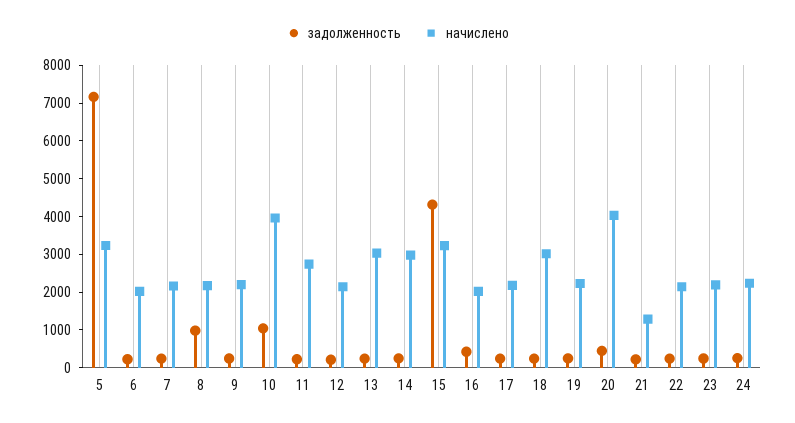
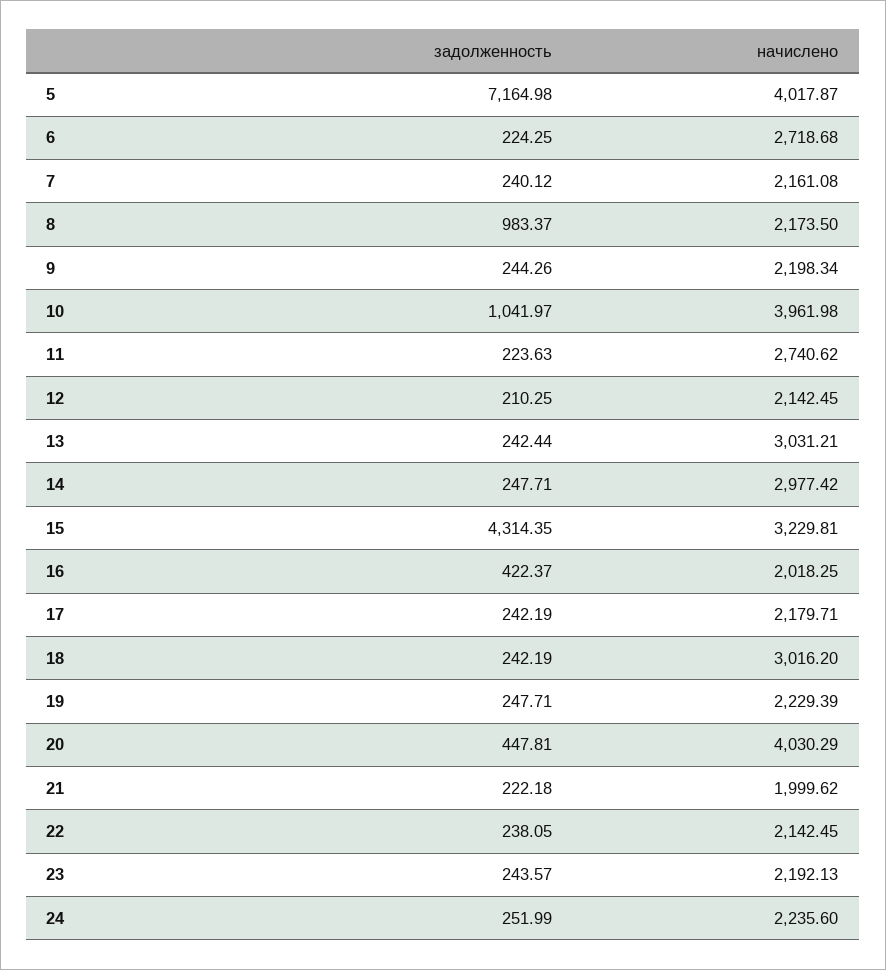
начислено, 5: 3250 -> 4017.87
начислено, 6: 2000 -> 2718.68
начислено, 21: 1250 -> 1999.62

